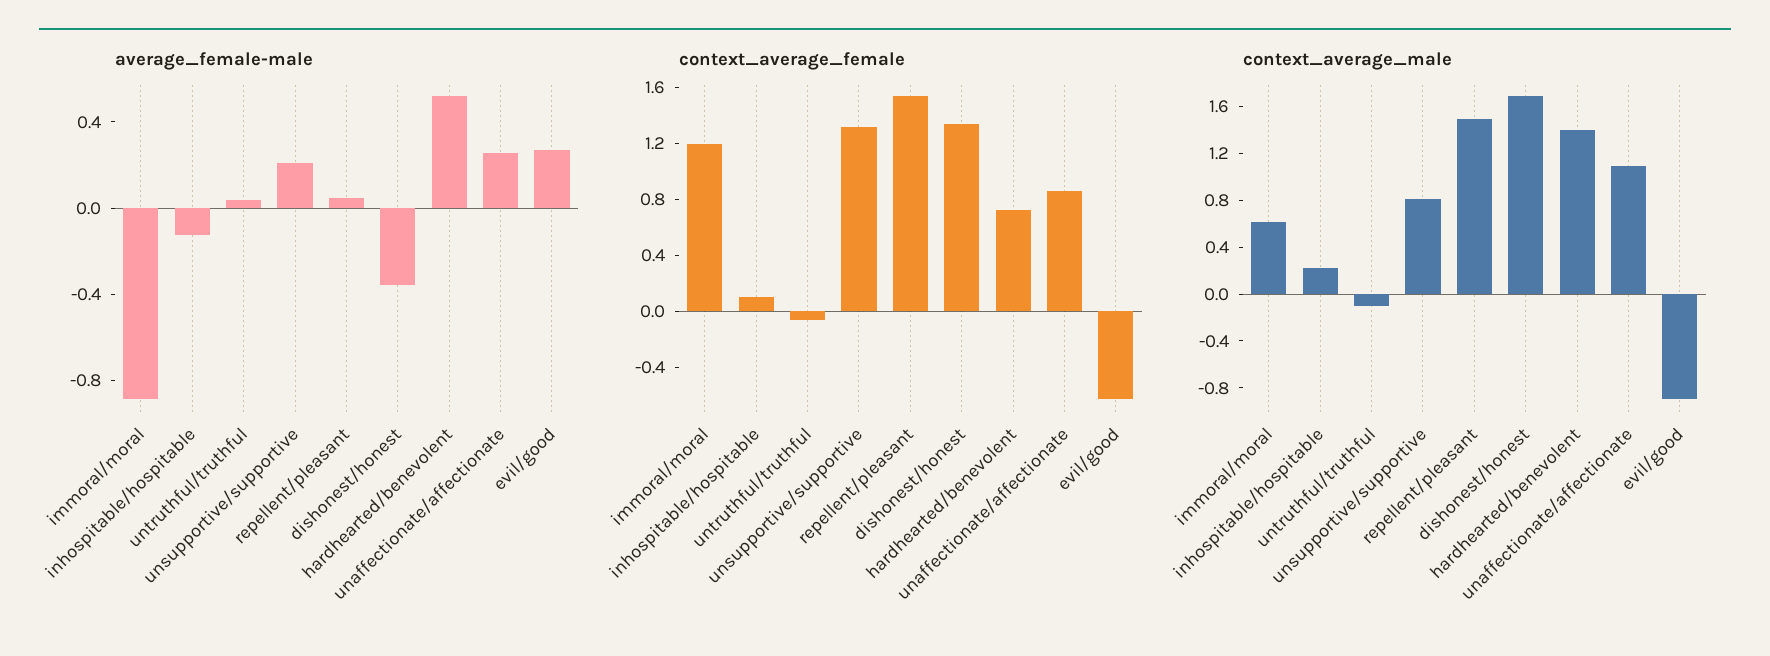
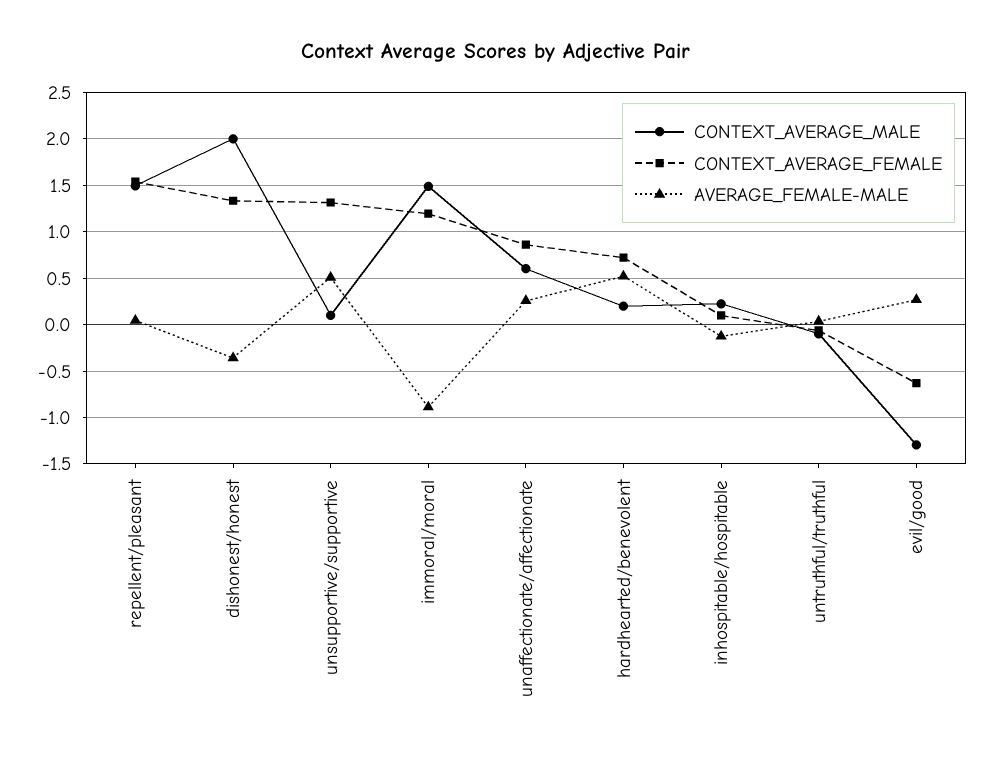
average_female-male, unsupportive/supportive: 0.2 -> 0.5
context_average_male, immoral/moral: 0.6 -> 1.5
context_average_male, unsupportive/supportive: 0.8 -> 0.1
context_average_male, dishonest/honest: 1.7 -> 2
context_average_male, hardhearted/benevolent: 1.4 -> 0.2
context_average_male, unaffectionate/affectionate: 1.1 -> 0.6
context_average_male, evil/good: -0.9 -> -1.3

